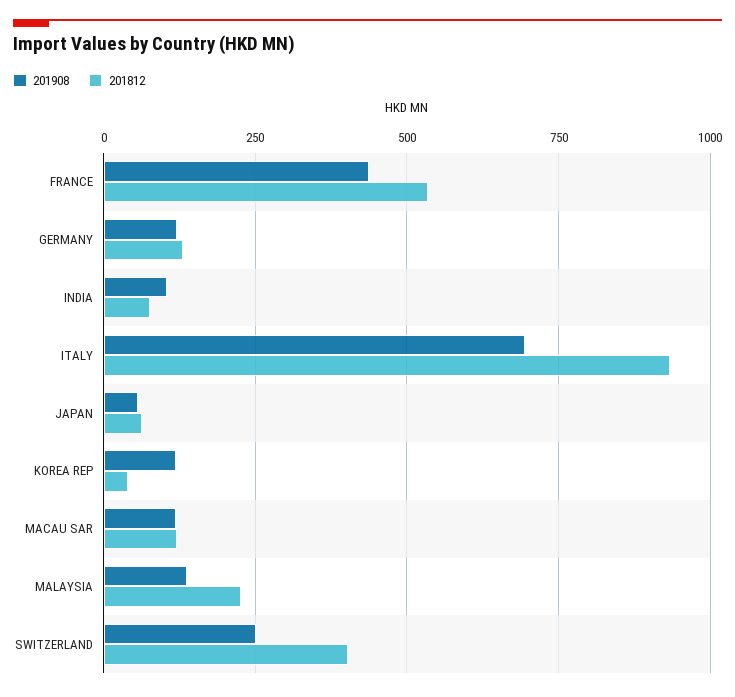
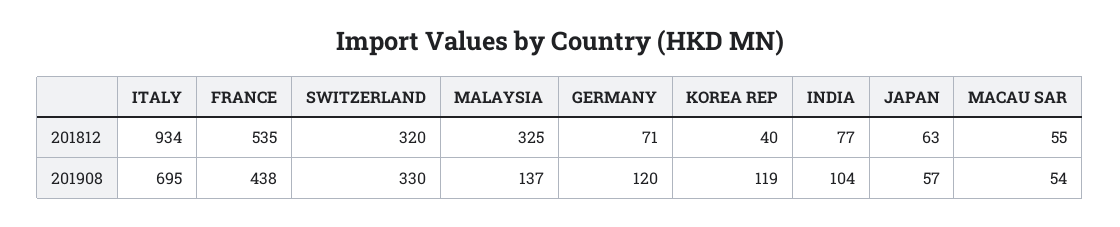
201812, GERMANY: 125 -> 71
201908, MACAU SAR: 125 -> 54
201812, MACAU SAR: 125 -> 55
201812, MALAYSIA: 225 -> 325
201908, SWITZERLAND: 250 -> 330
201812, SWITZERLAND: 400 -> 320

